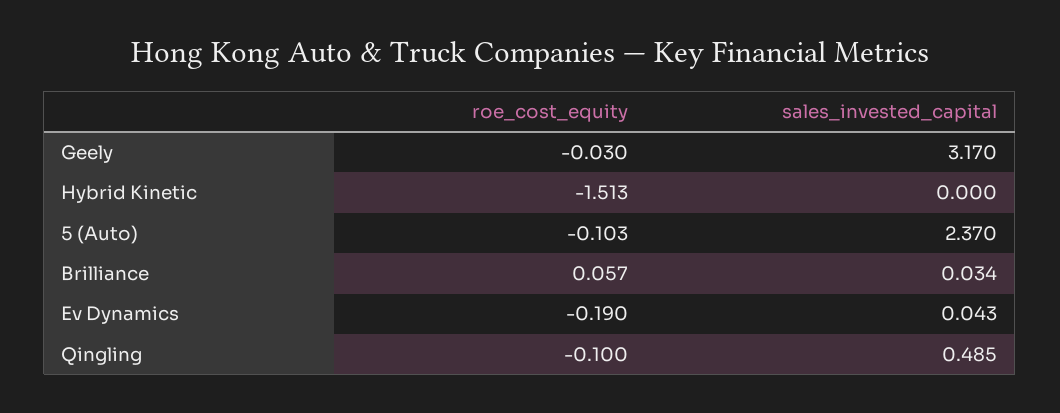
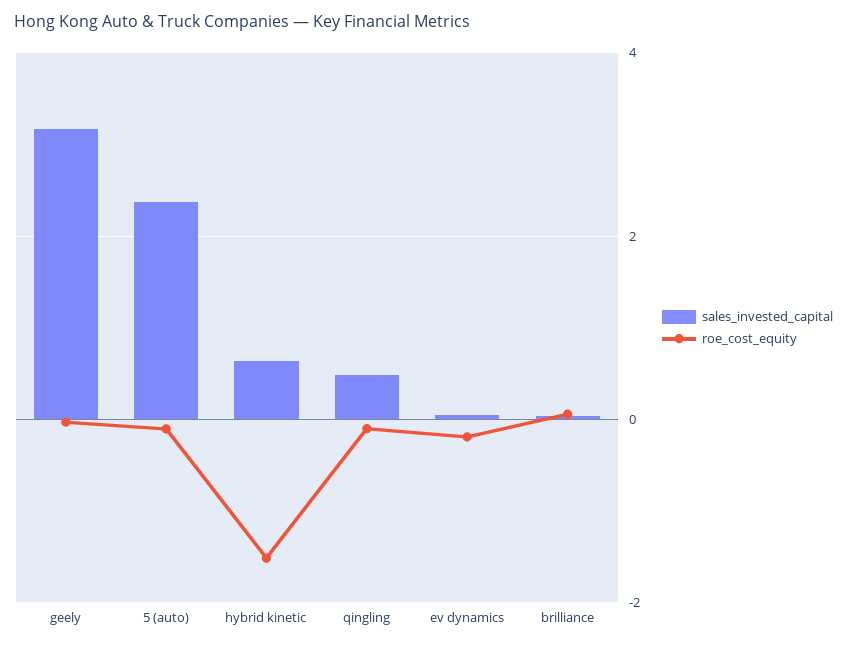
sales_invested_capital, Hybrid Kinetic: 0 -> 0.6

